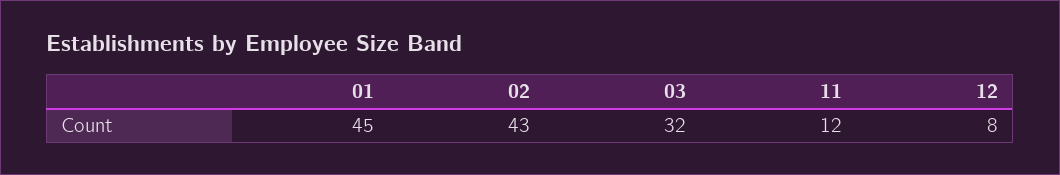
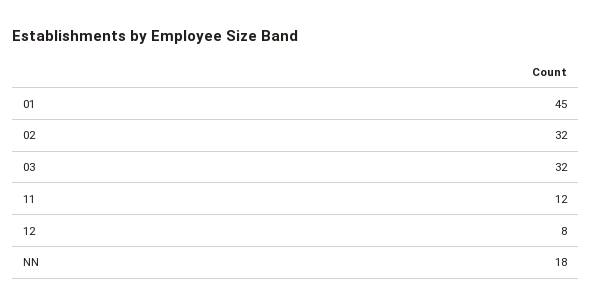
02: 43 -> 32
NN: none -> 18

